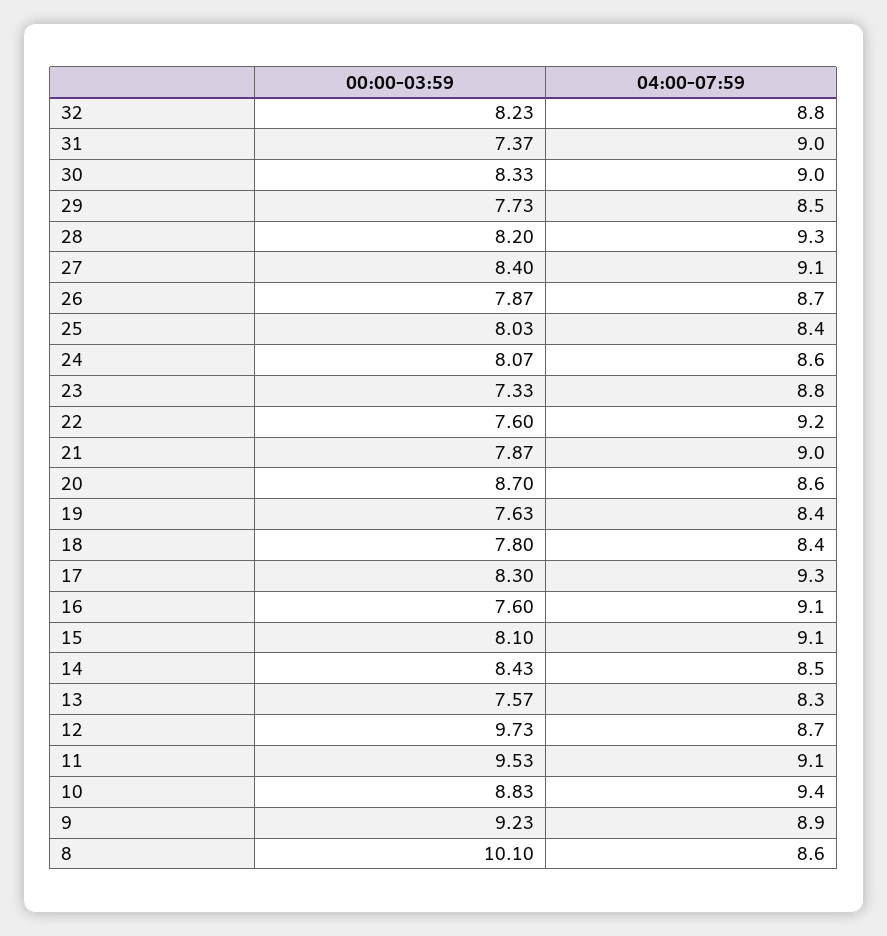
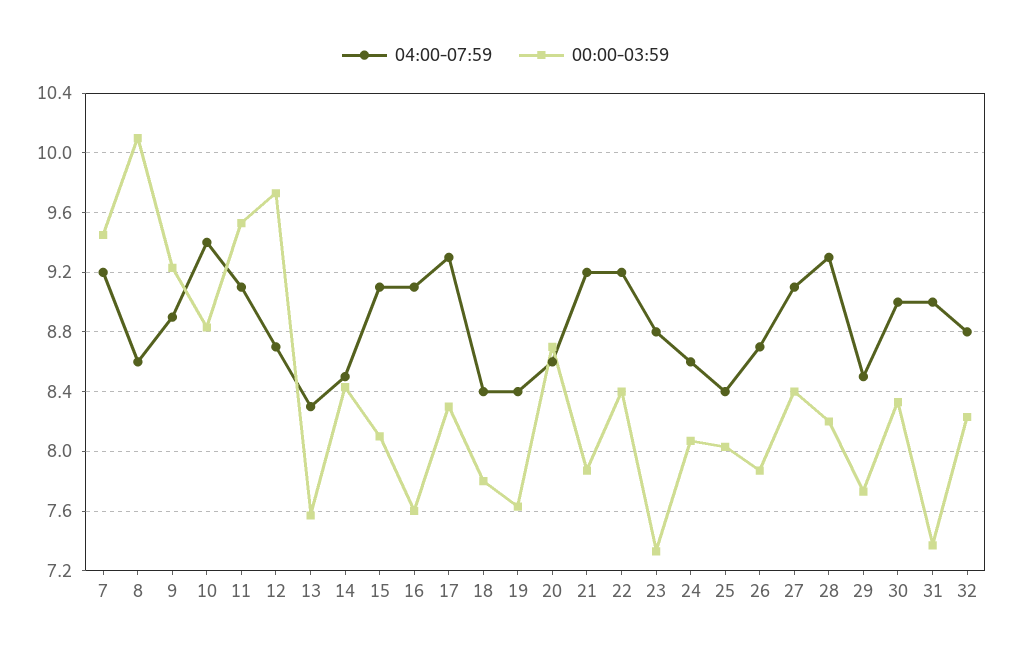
00:00-03:59, 22: 7.6 -> 8.4
04:00-07:59, 21: 9 -> 9.2
04:00-07:59, 7: none -> 9.2
00:00-03:59, 7: none -> 9.45

